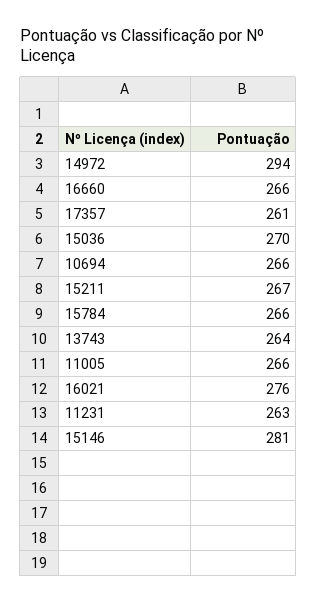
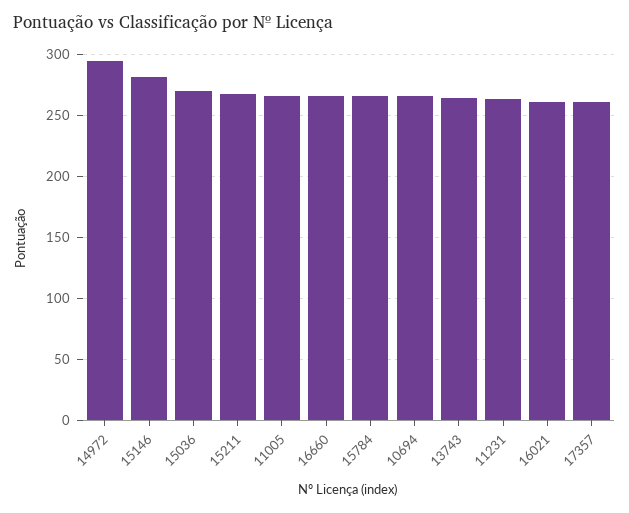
16021: 276 -> 260

